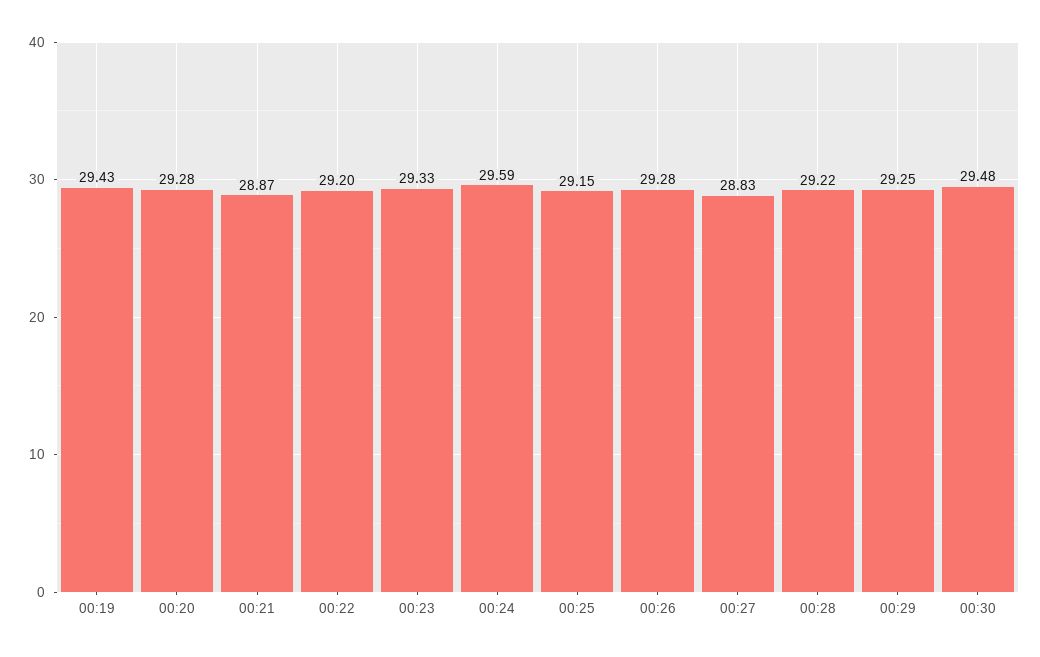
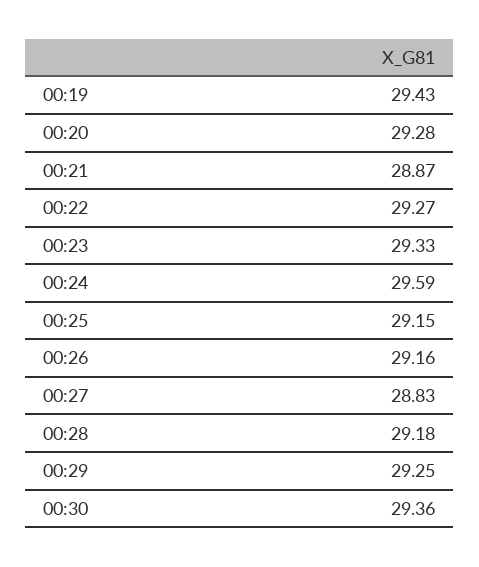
00:22: 29.2 -> 29.27
00:26: 29.28 -> 29.16
00:28: 29.22 -> 29.18
00:30: 29.48 -> 29.36

